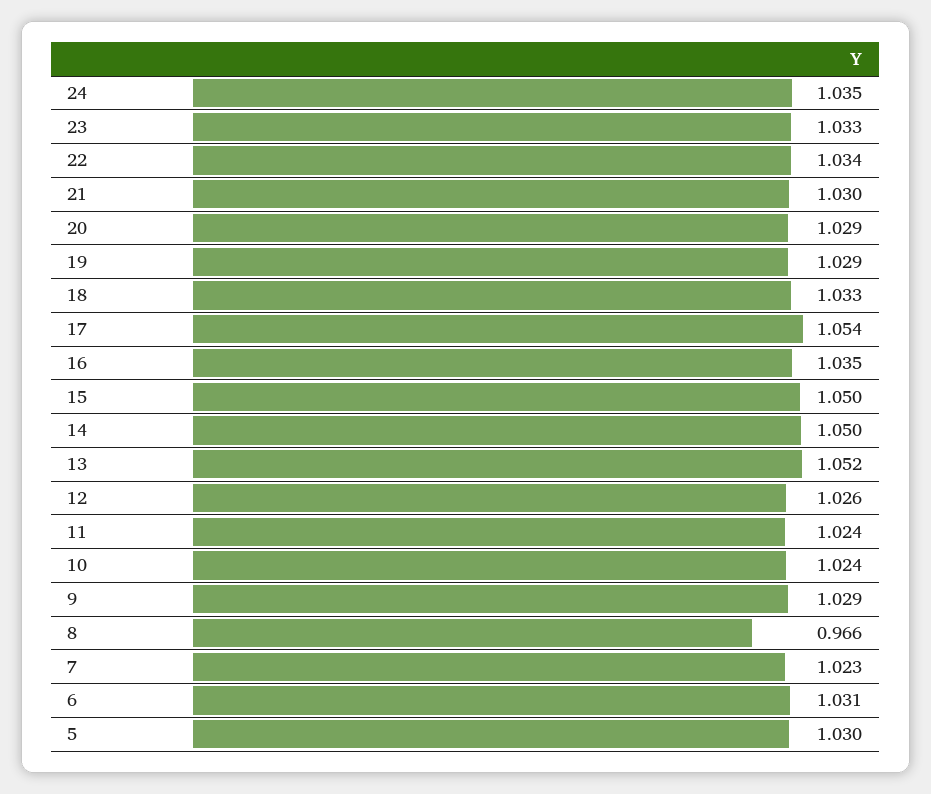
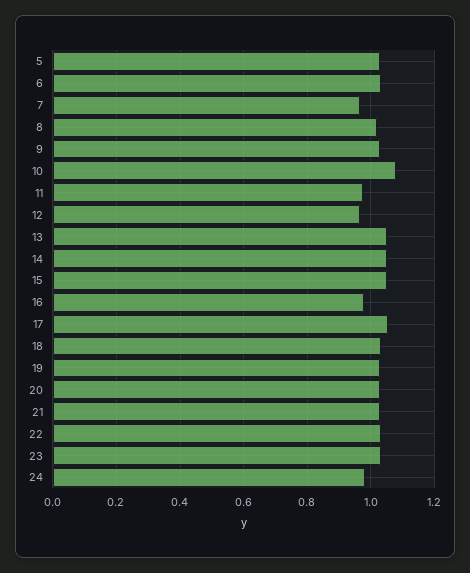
24: 1.035 -> 0.98
16: 1.035 -> 0.98
12: 1.026 -> 0.96
11: 1.024 -> 0.98
10: 1.024 -> 1.08
8: 0.966 -> 1.02
7: 1.023 -> 0.96

